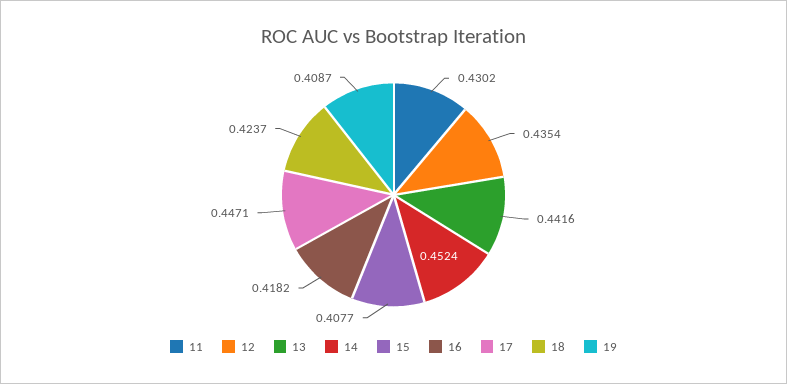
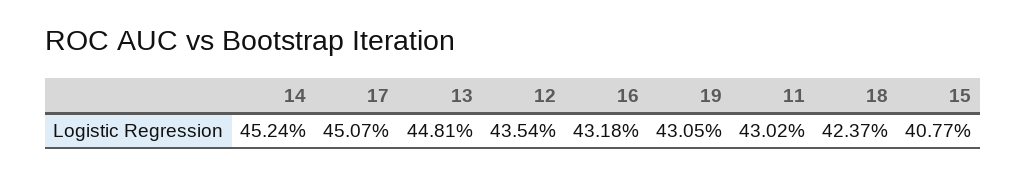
13: 0.4416 -> 0.4481
16: 0.4182 -> 0.4318
17: 0.4471 -> 0.4507
19: 0.4087 -> 0.4305

